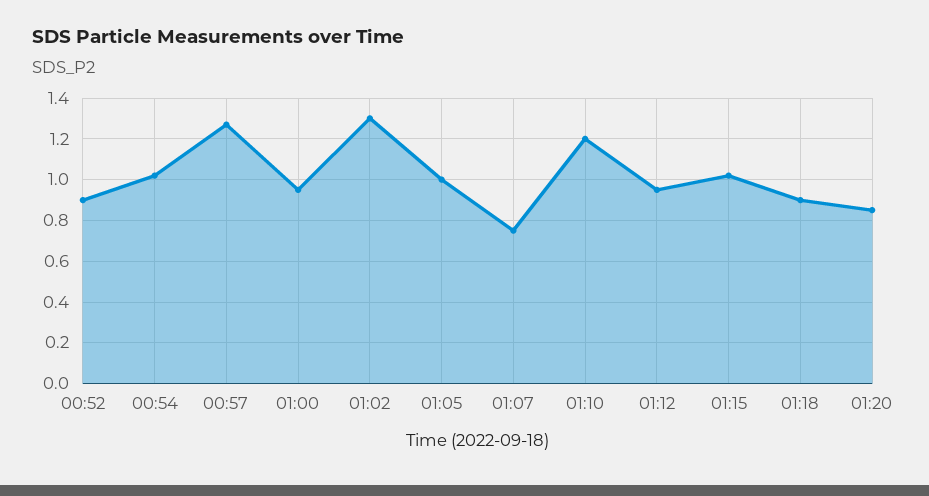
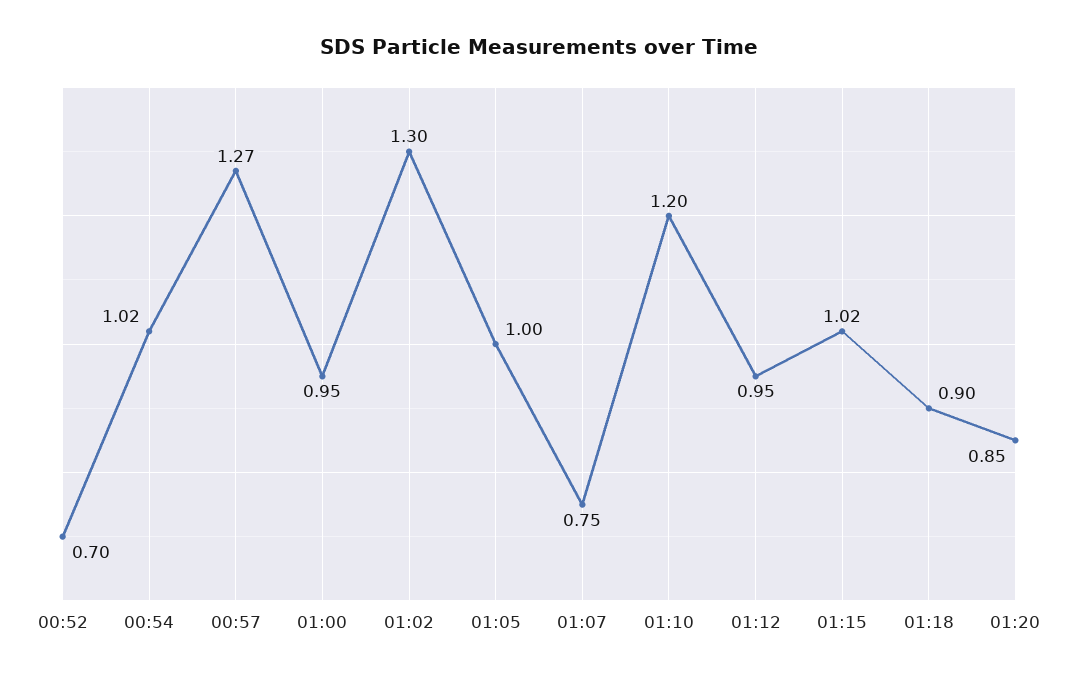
00:52: 0.9 -> 0.7

